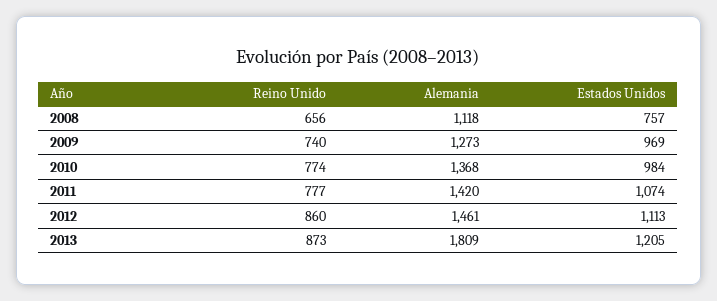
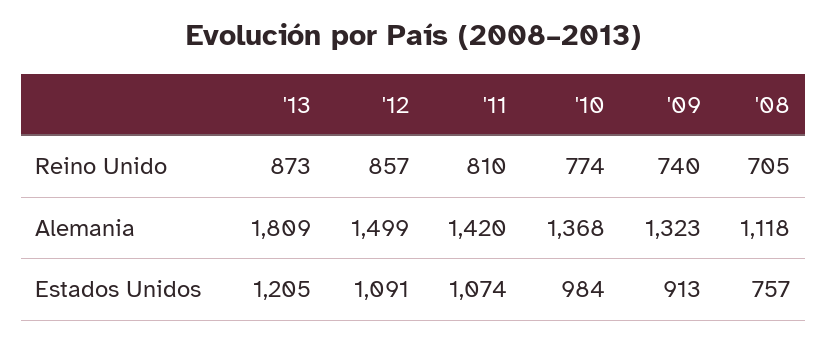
Reino Unido, 2008: 656 -> 705
Alemania, 2009: 1273 -> 1323
Estados Unidos, 2009: 969 -> 913
Reino Unido, 2011: 777 -> 810
Reino Unido, 2012: 860 -> 857
Alemania, 2012: 1461 -> 1499
Estados Unidos, 2012: 1113 -> 1091

